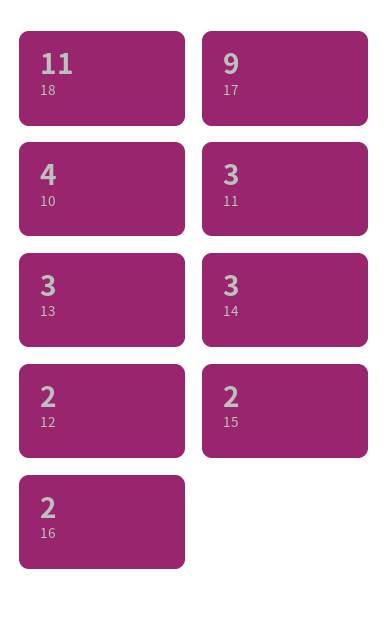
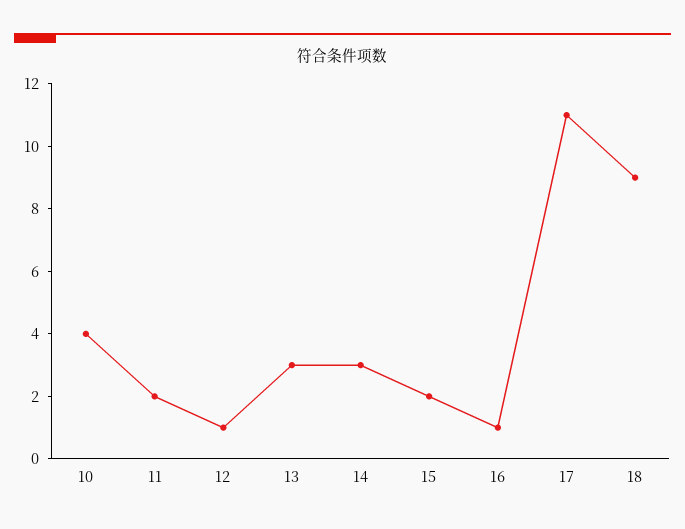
18: 11 -> 9
17: 9 -> 11
11: 3 -> 2
12: 2 -> 1
16: 2 -> 1

